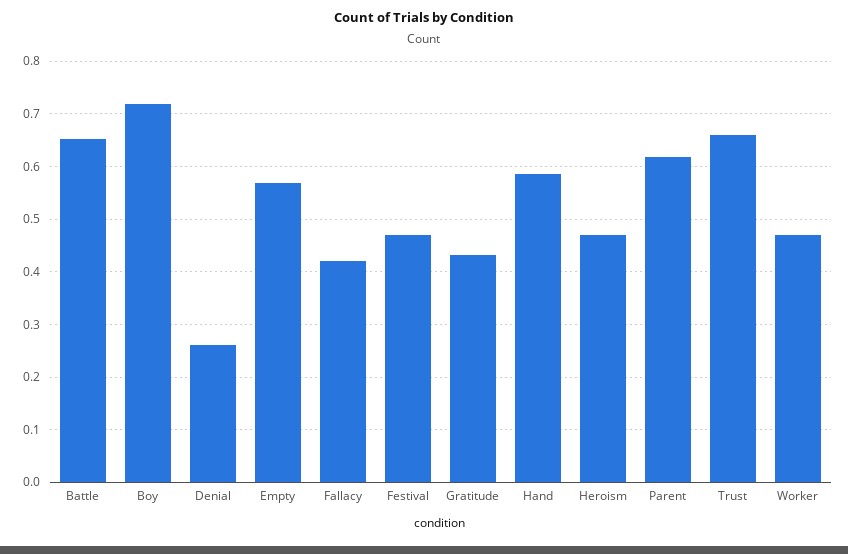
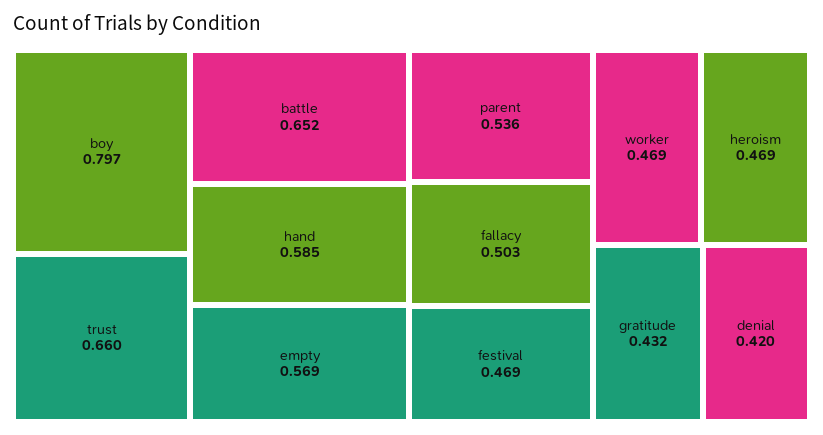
Boy: 0.72 -> 0.797
Denial: 0.26 -> 0.42
Fallacy: 0.42 -> 0.503
Parent: 0.62 -> 0.536

